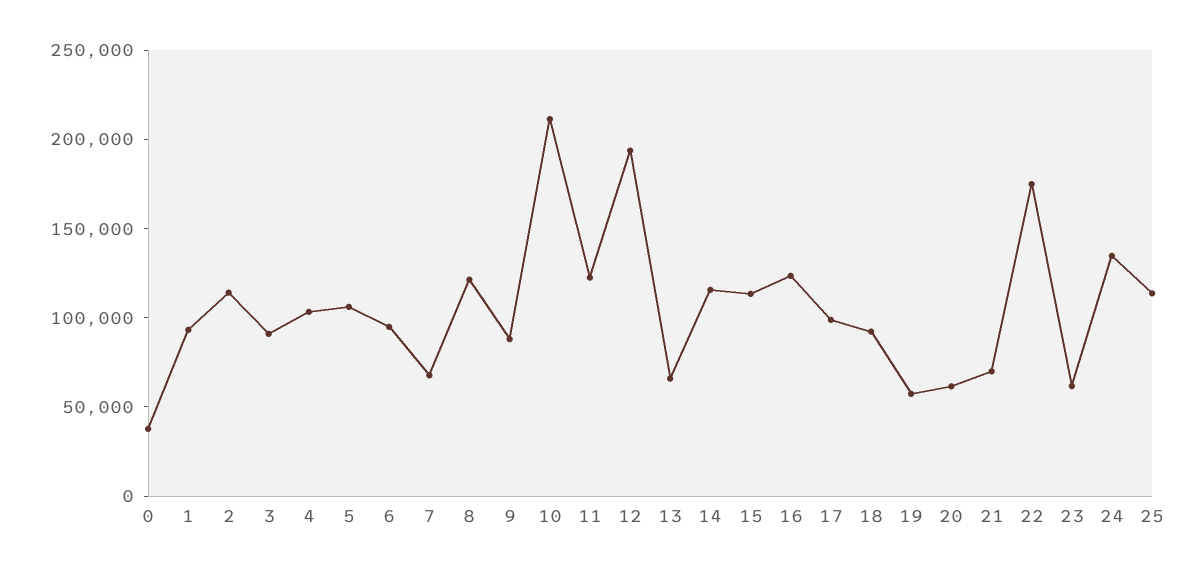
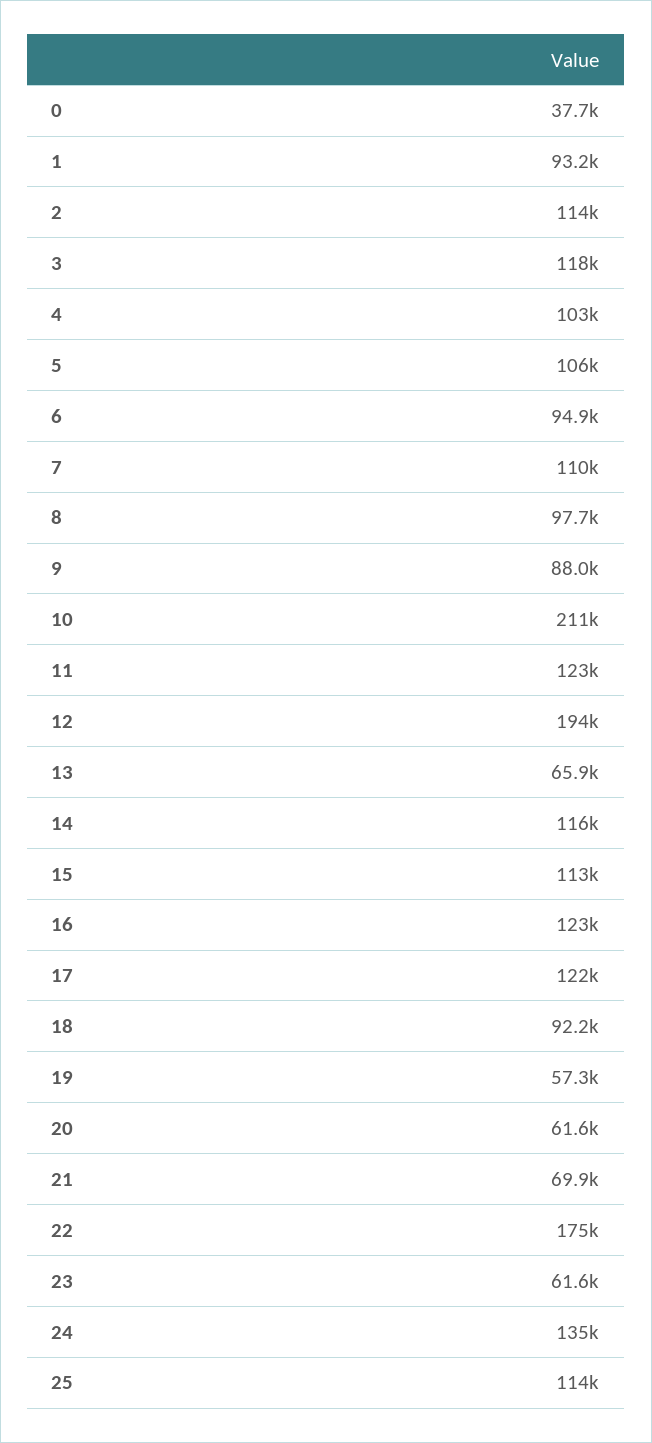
3: 90000 -> 118000
7: 70000 -> 110000
8: 120000 -> 97700
17: 100000 -> 122000

